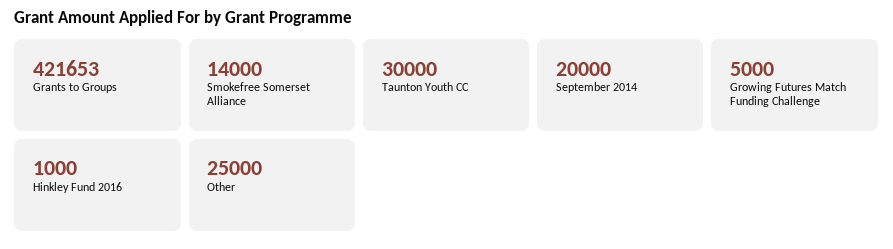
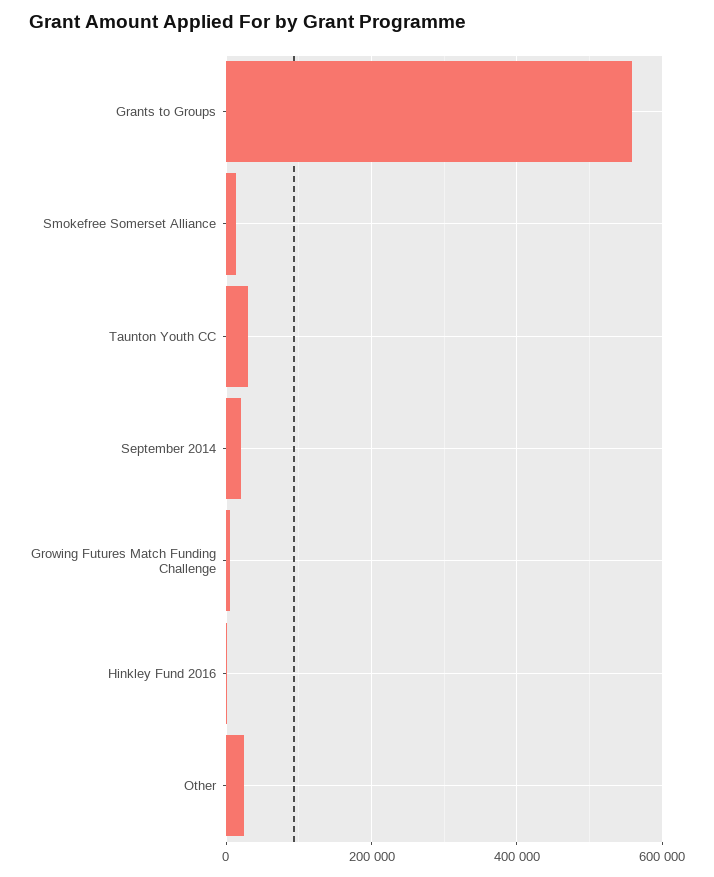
Grants to Groups: 421653 -> 560000

